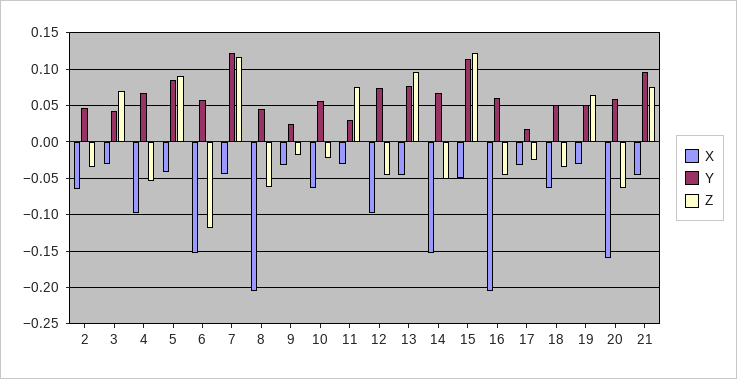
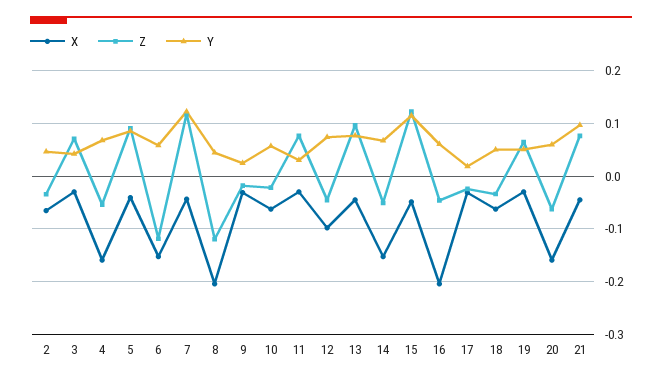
X, 4: -0.1 -> -0.16
Z, 8: -0.06 -> -0.12

